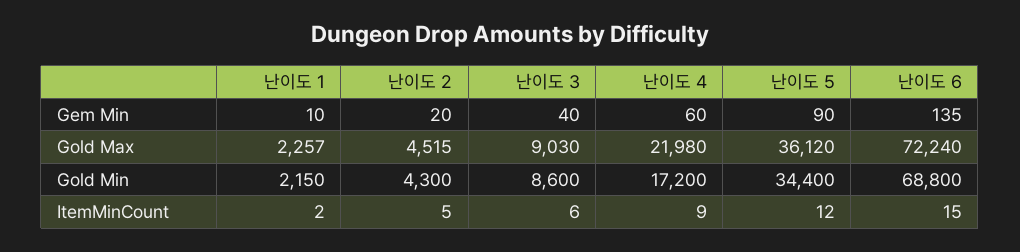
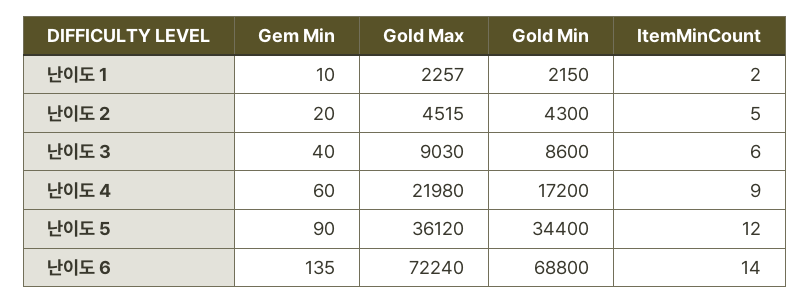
난이도 6, ItemMinCount: 15 -> 14

